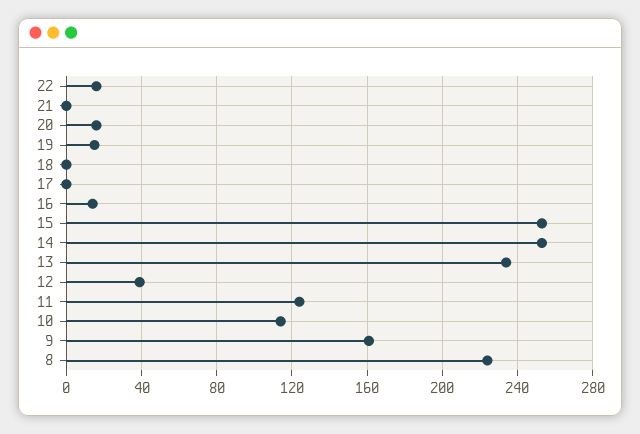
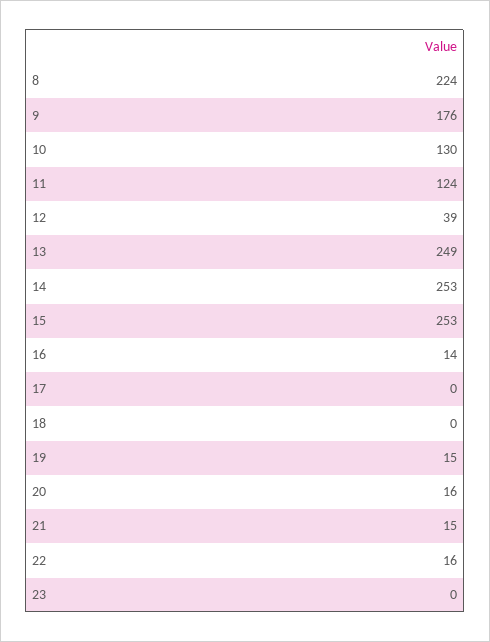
21: 0 -> 15
13: 235 -> 249
10: 115 -> 130
9: 160 -> 176
23: none -> 0

